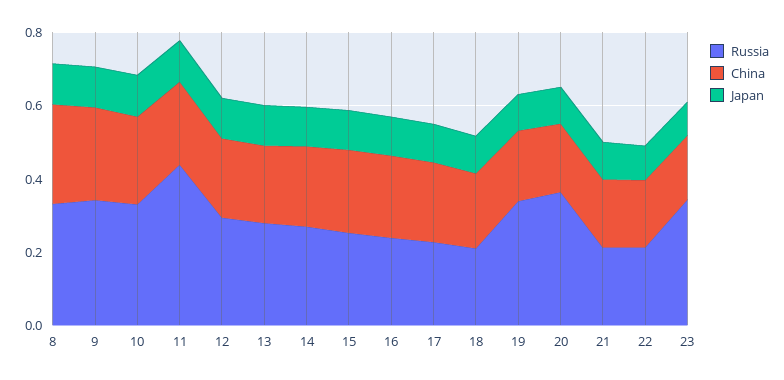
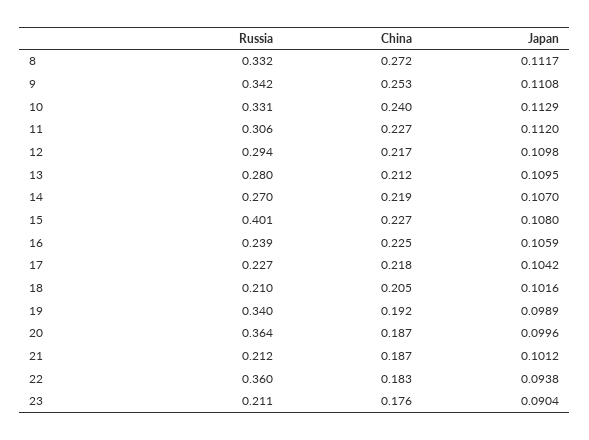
Russia, 11: 0.45 -> 0.306
Russia, 15: 0.25 -> 0.401
Russia, 22: 0.2 -> 0.36
Russia, 23: 0.35 -> 0.211

